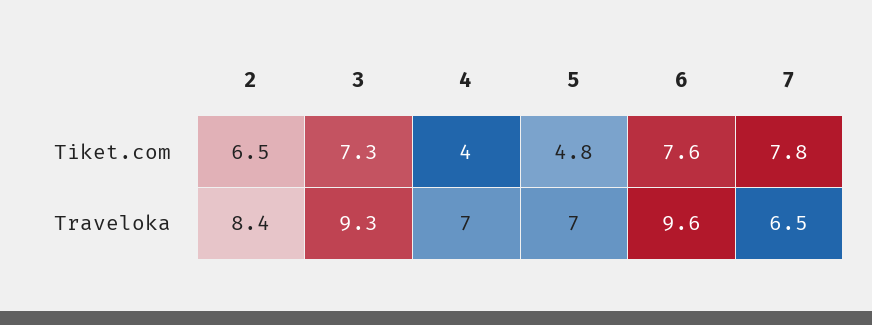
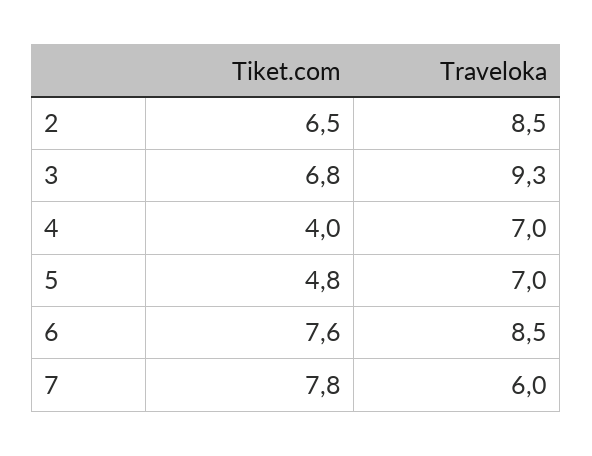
3, Tiket.com: 7.3 -> 6.8
2, Traveloka: 8.4 -> 8.5
6, Traveloka: 9.6 -> 8.5
7, Traveloka: 6.5 -> 6

